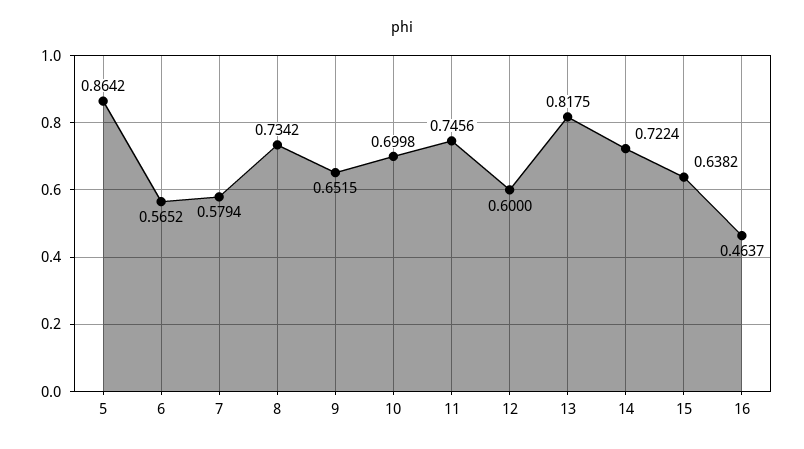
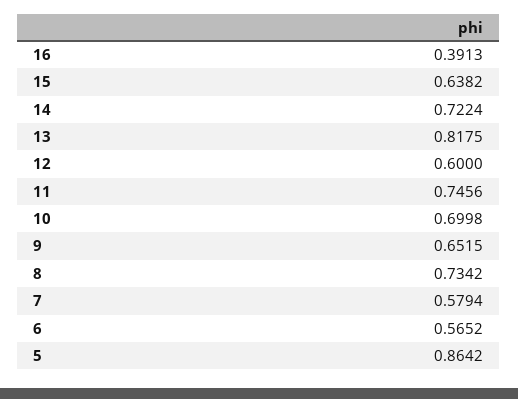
16: 0.4637 -> 0.3913

